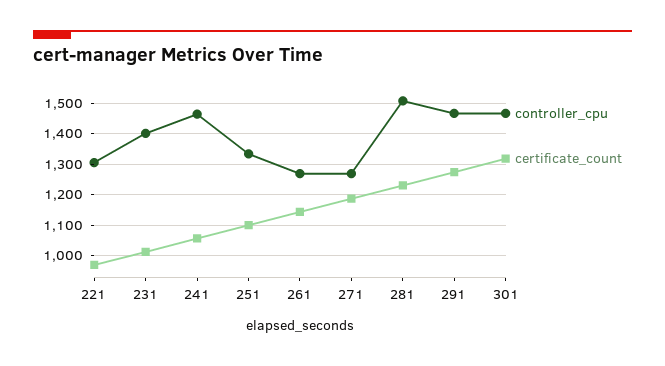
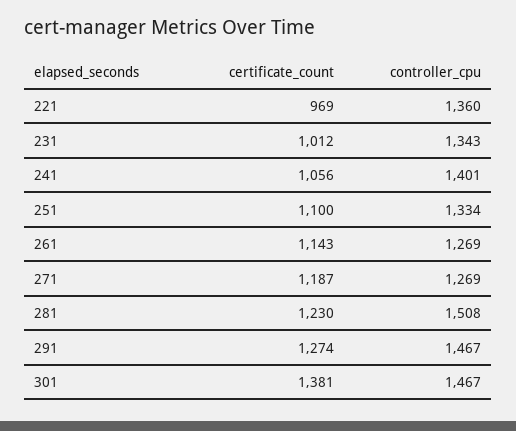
controller_cpu, 221: 1300 -> 1360
controller_cpu, 231: 1400 -> 1343
controller_cpu, 241: 1460 -> 1401
certificate_count, 301: 1320 -> 1381

